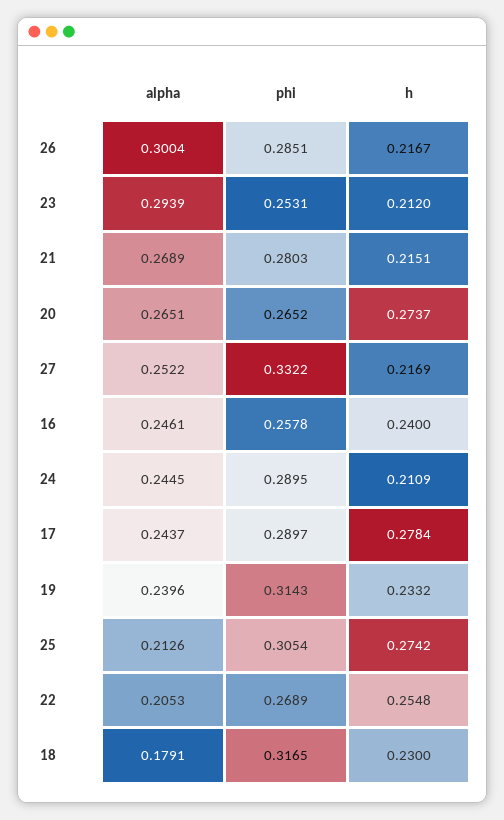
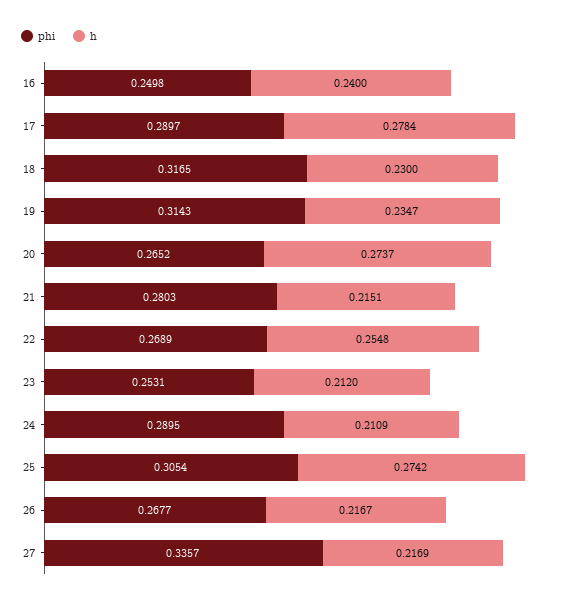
alpha, 26: 0.3004 -> none
phi, 26: 0.2851 -> 0.2677
alpha, 23: 0.2939 -> none
alpha, 21: 0.2689 -> none
alpha, 20: 0.2651 -> none
alpha, 27: 0.2522 -> none
phi, 27: 0.3322 -> 0.3357
alpha, 16: 0.2461 -> none
phi, 16: 0.2578 -> 0.2498
alpha, 24: 0.2445 -> none
alpha, 17: 0.2437 -> none
alpha, 19: 0.2396 -> none
h, 19: 0.2332 -> 0.2347
alpha, 25: 0.2126 -> none
alpha, 22: 0.2053 -> none
alpha, 18: 0.1791 -> none

